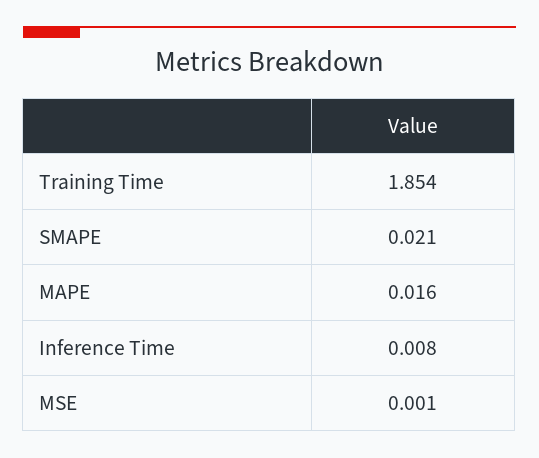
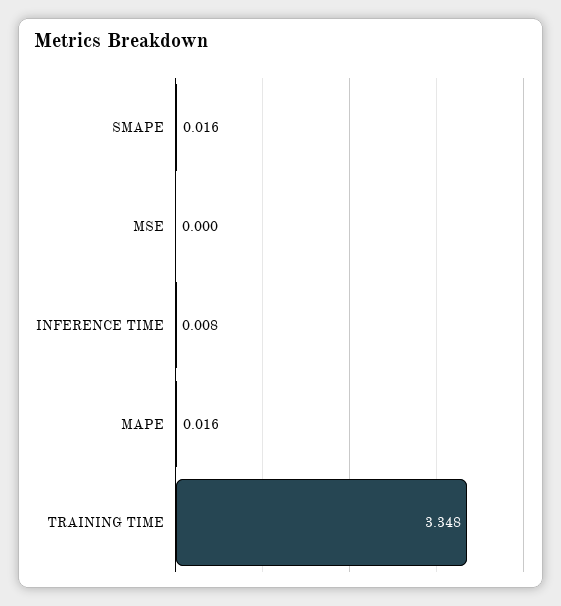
Training Time: 1.854 -> 3.348
SMAPE: 0.021 -> 0.016
MSE: 0.001 -> 0

